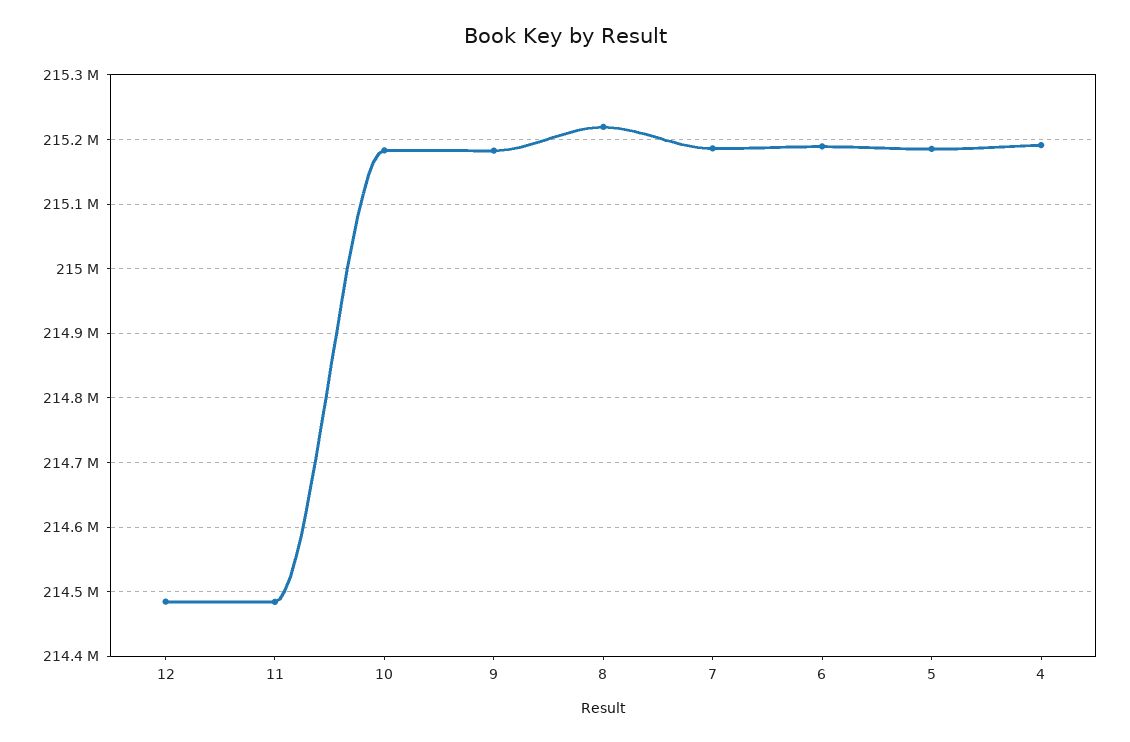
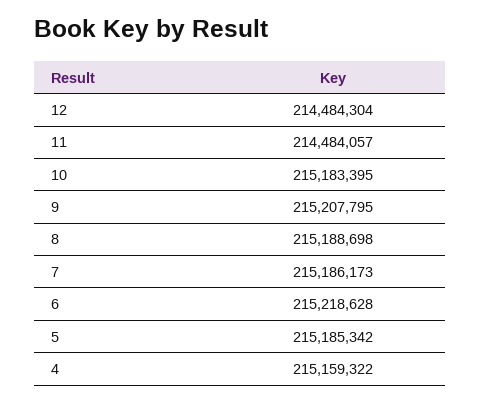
9: 215180000 -> 215207795
8: 215220000 -> 215188698
6: 215190000 -> 215218628
4: 215190000 -> 215159322

